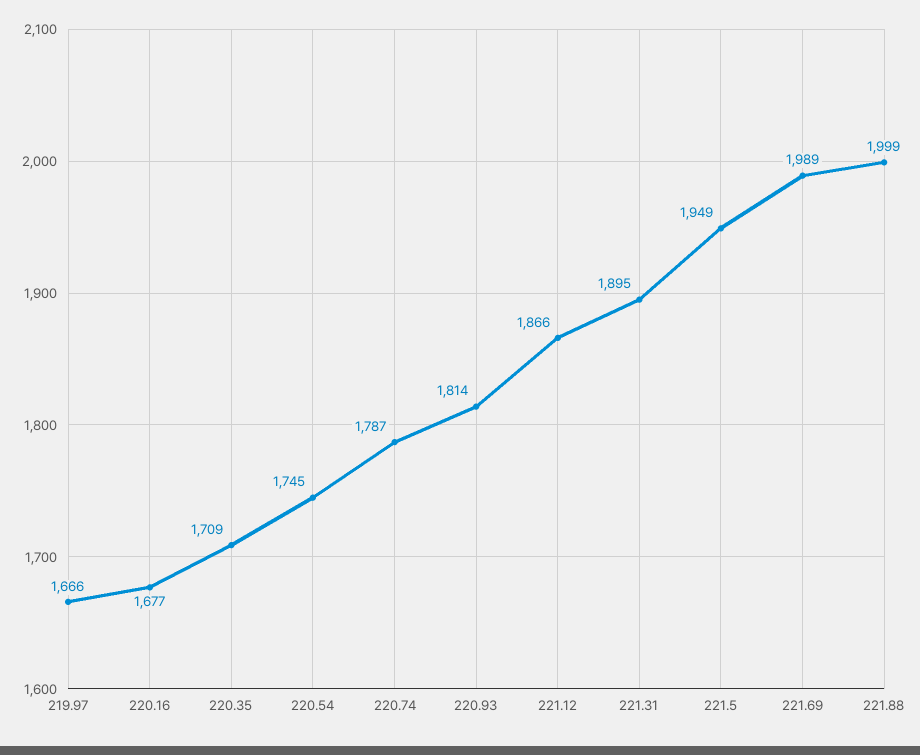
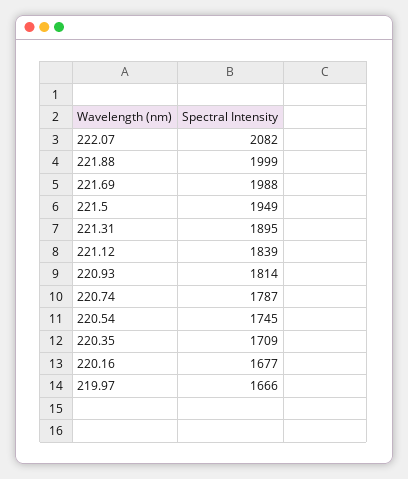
221.12: 1866 -> 1839
221.69: 1989 -> 1988
222.07: none -> 2082

